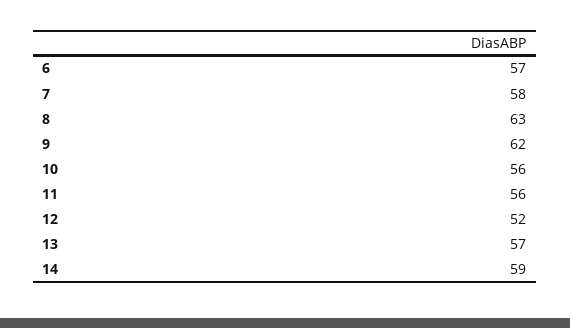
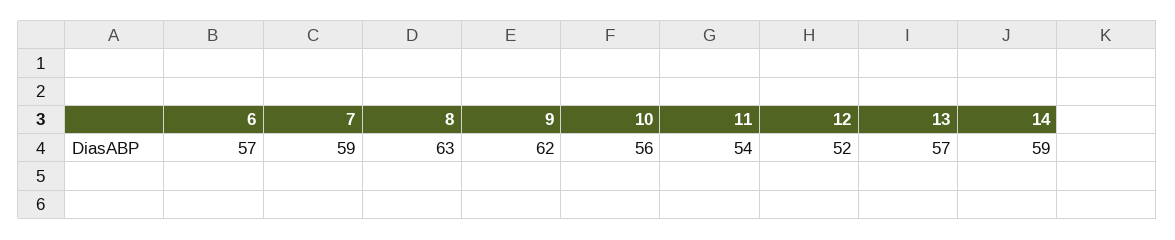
7: 58 -> 59
11: 56 -> 54

